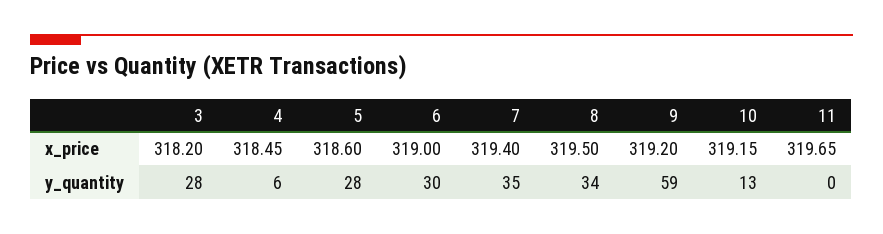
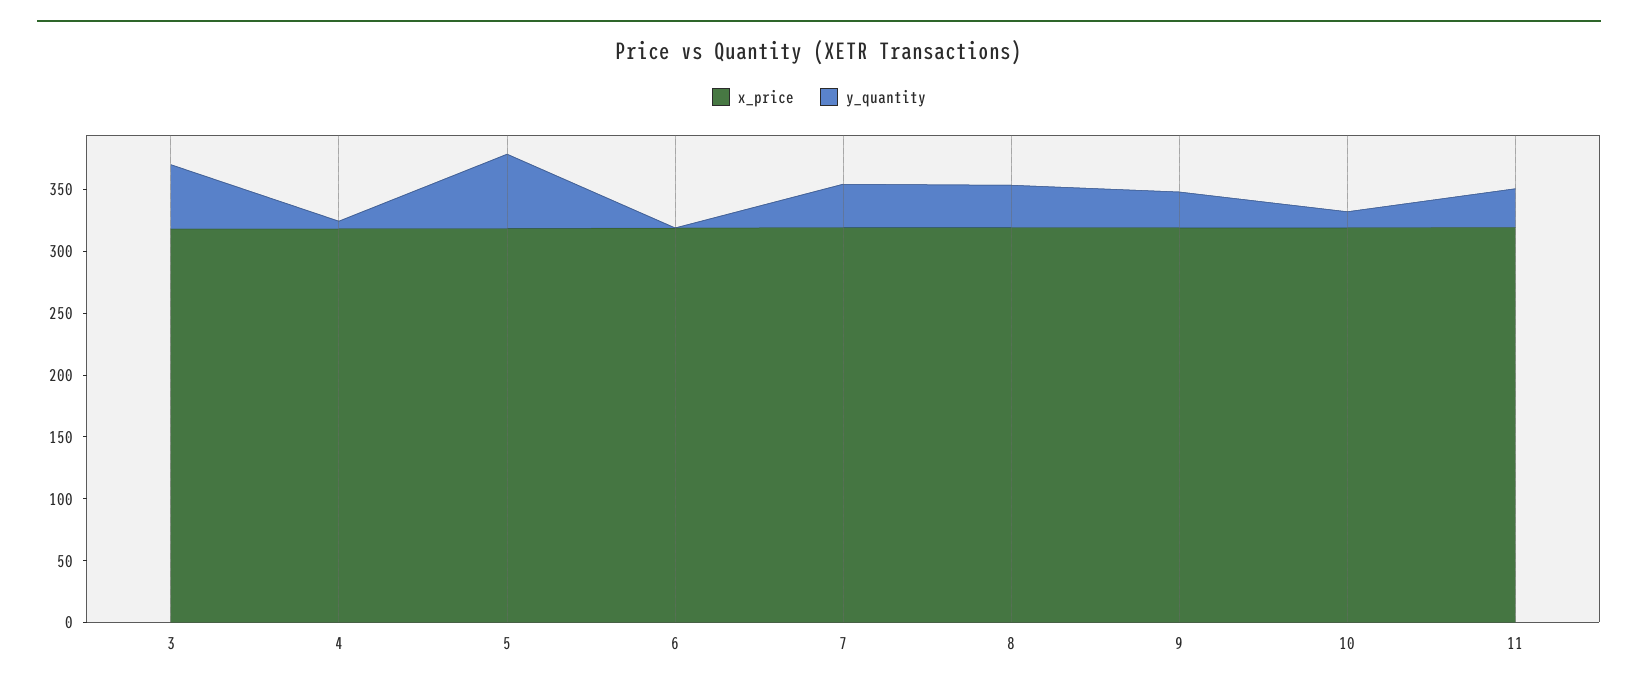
y_quantity, 3: 28 -> 50
y_quantity, 5: 28 -> 60
y_quantity, 6: 30 -> 0
y_quantity, 9: 59 -> 30
y_quantity, 11: 0 -> 30

